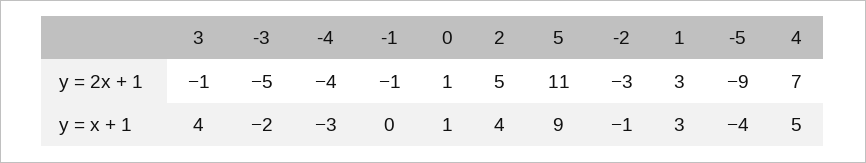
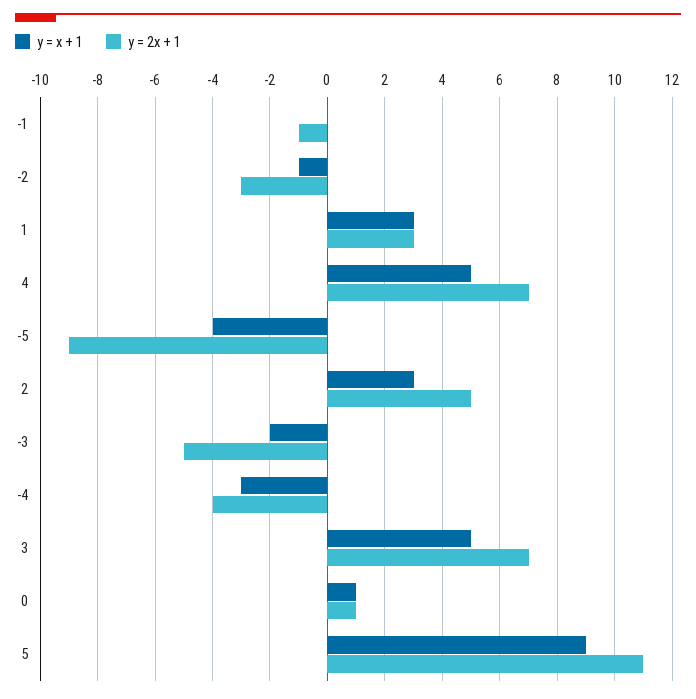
y = 2x + 1, 3: -1 -> 7
y = x + 1, 3: 4 -> 5
y = x + 1, 2: 4 -> 3

